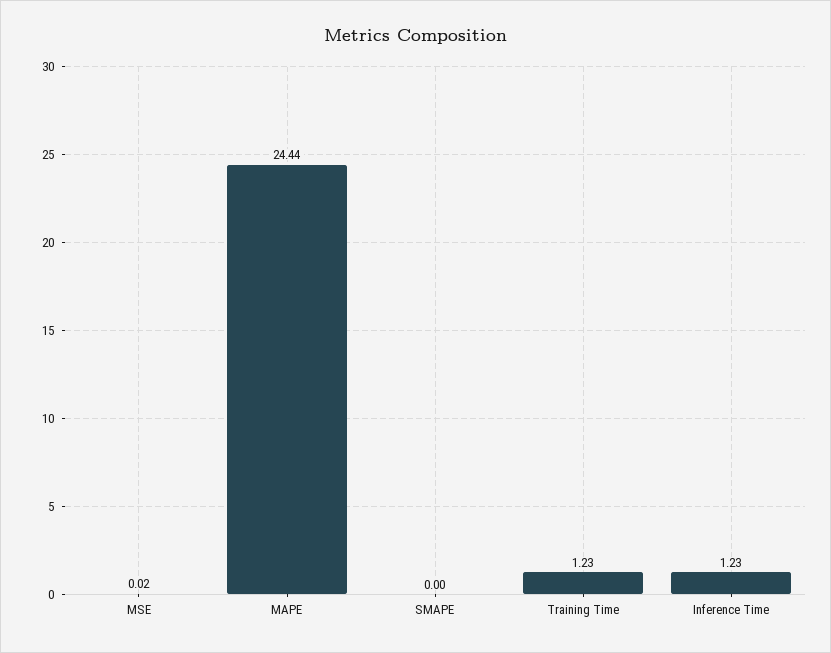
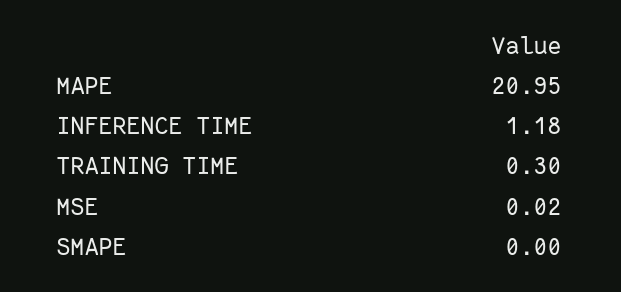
MAPE: 24.44 -> 20.95
Training Time: 1.23 -> 0.3
Inference Time: 1.23 -> 1.18

